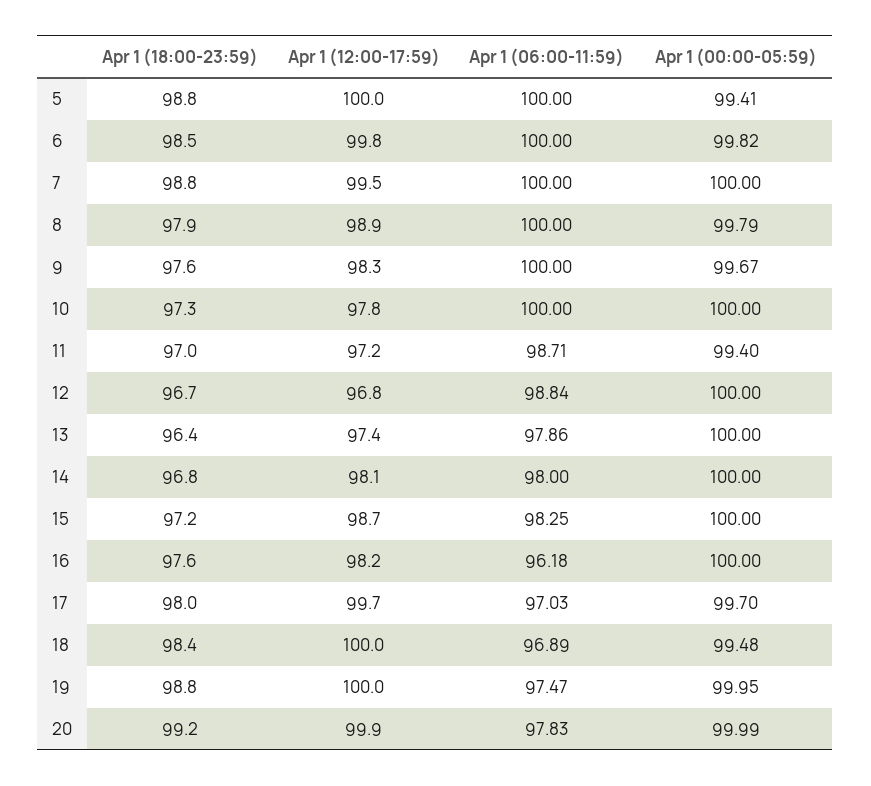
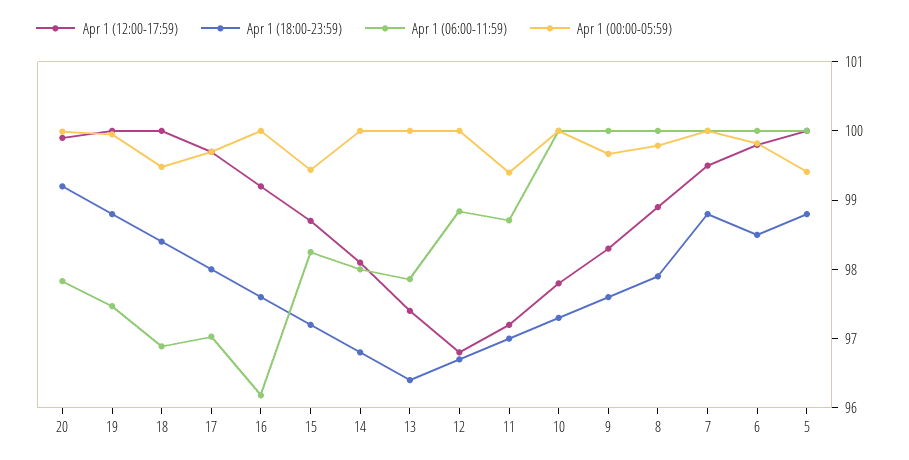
Apr 1 (00:00-05:59), 15: 100 -> 99.4
Apr 1 (12:00-17:59), 16: 98.2 -> 99.2

